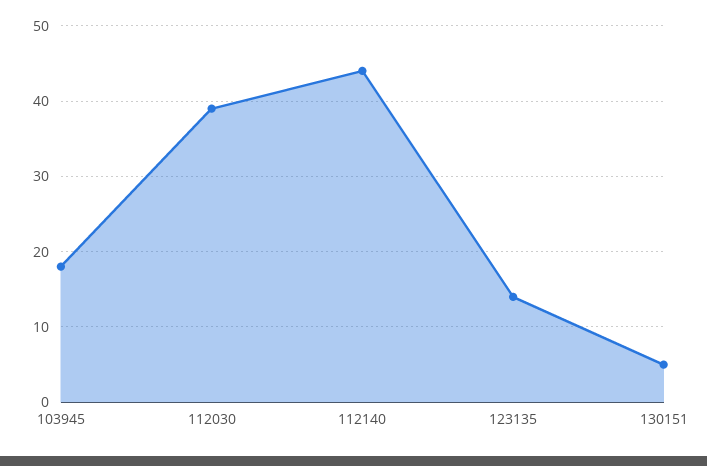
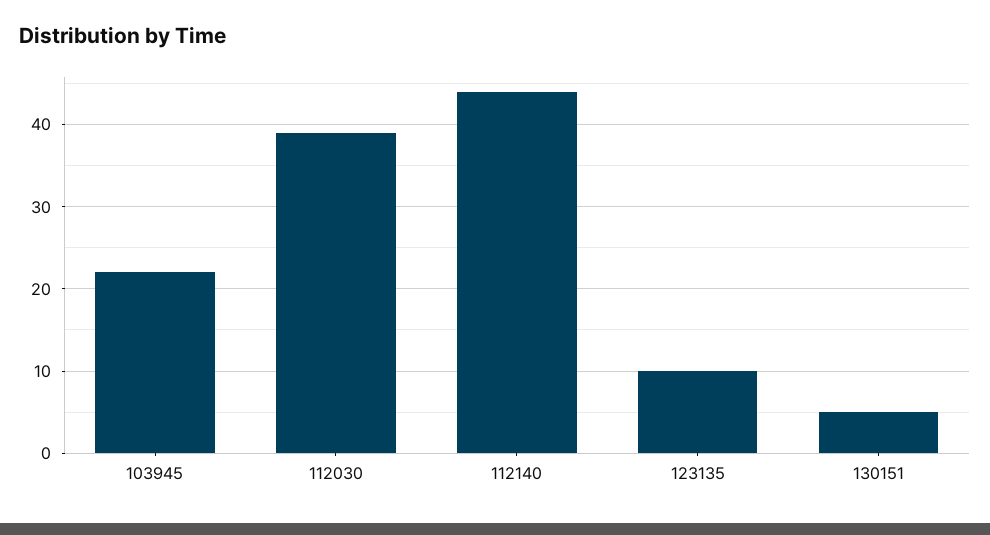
103945: 18 -> 22
123135: 14 -> 10

